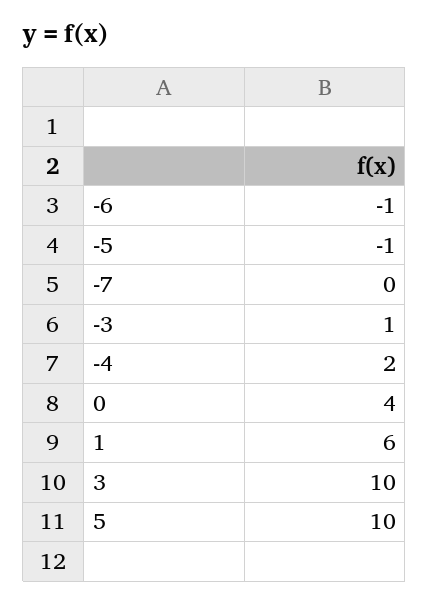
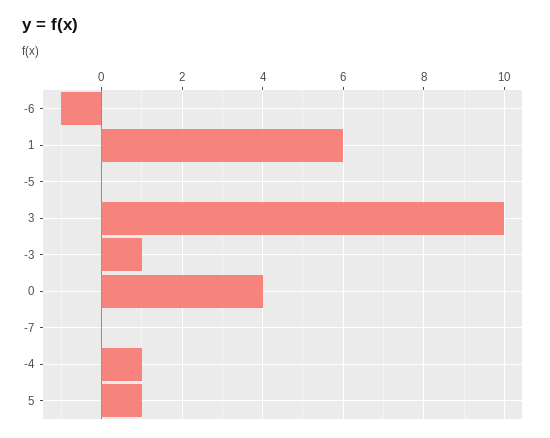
-5: -1 -> 0
-4: 2 -> 1
5: 10 -> 1

